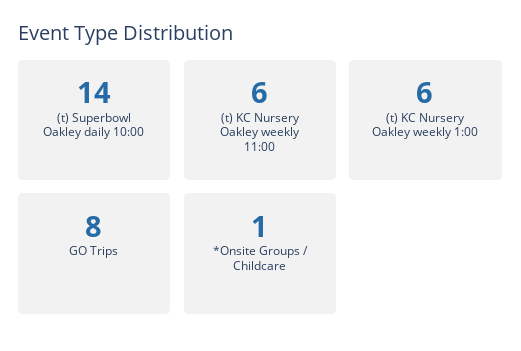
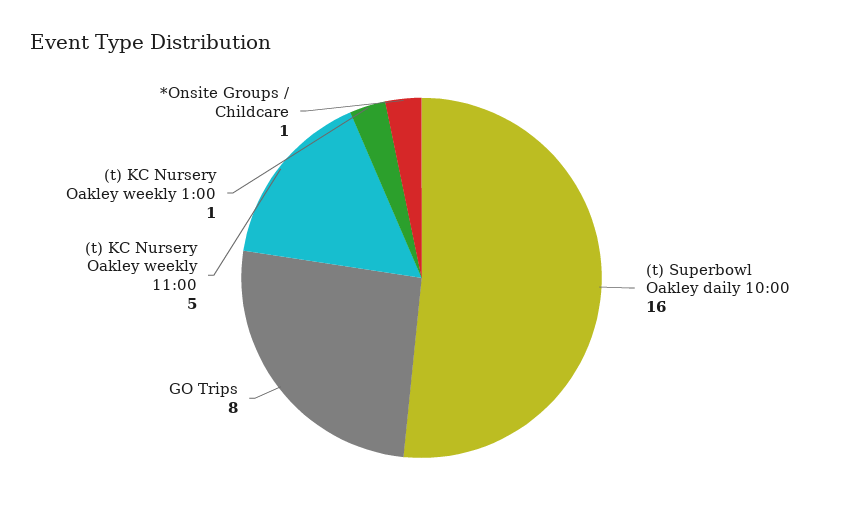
(t) Superbowl Oakley daily 10:00: 14 -> 16
(t) KC Nursery Oakley weekly 11:00: 6 -> 5
(t) KC Nursery Oakley weekly 1:00: 6 -> 1

